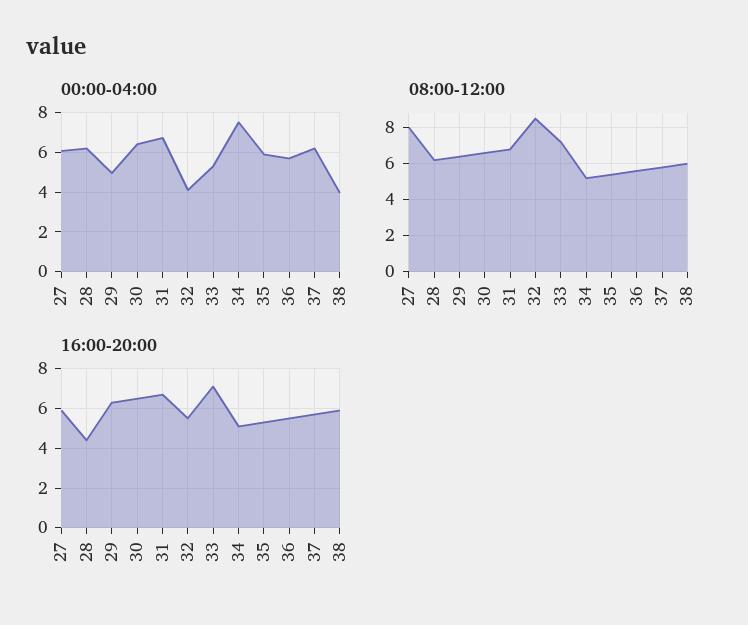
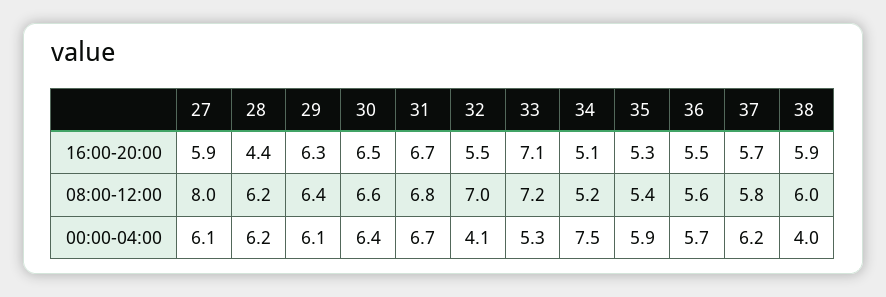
00:00-04:00, 29: 5 -> 6.1
08:00-12:00, 32: 8.5 -> 7

